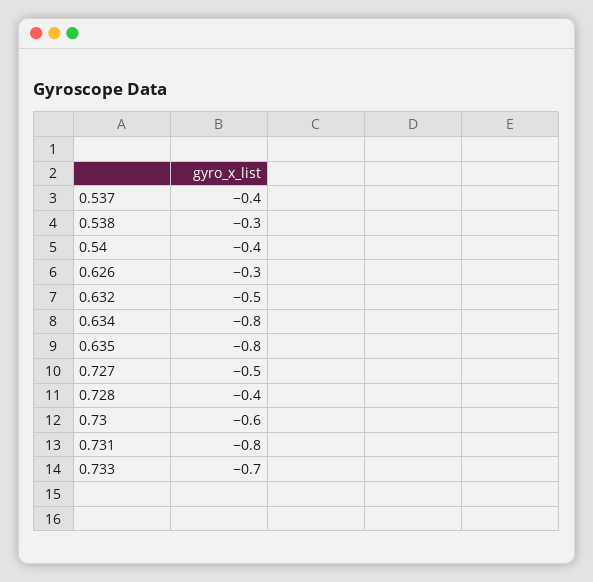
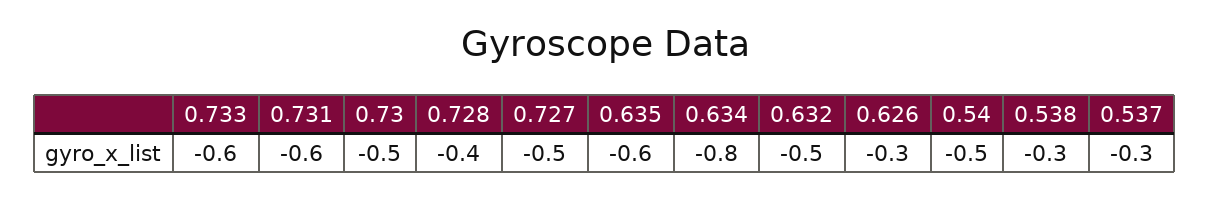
0.537: -0.4 -> -0.3
0.54: -0.4 -> -0.5
0.635: -0.8 -> -0.6
0.73: -0.6 -> -0.5
0.731: -0.8 -> -0.6
0.733: -0.7 -> -0.6

